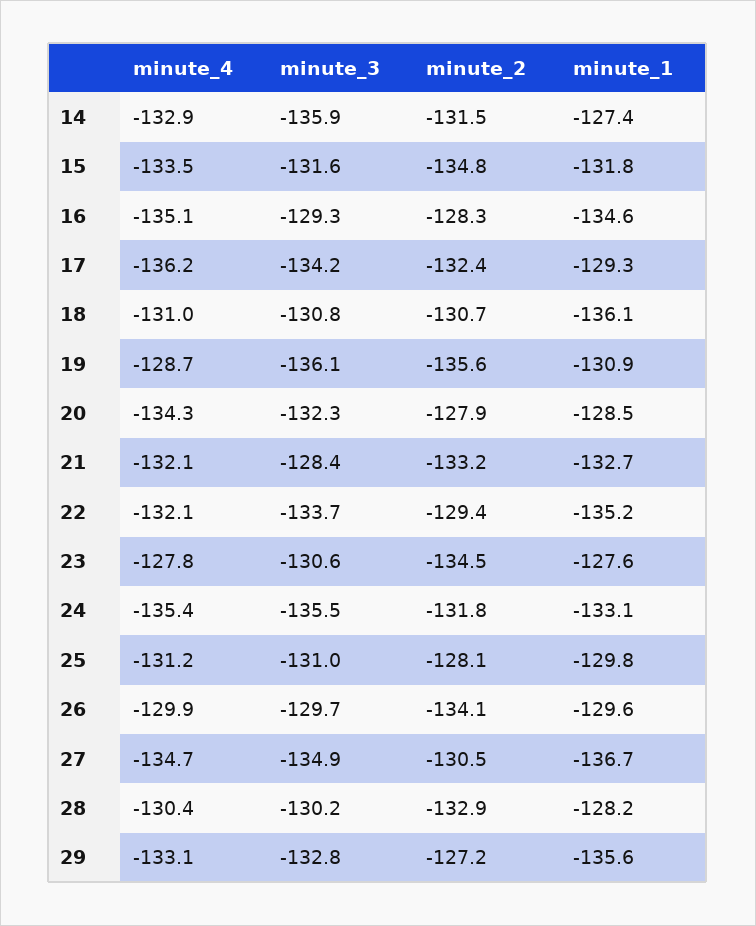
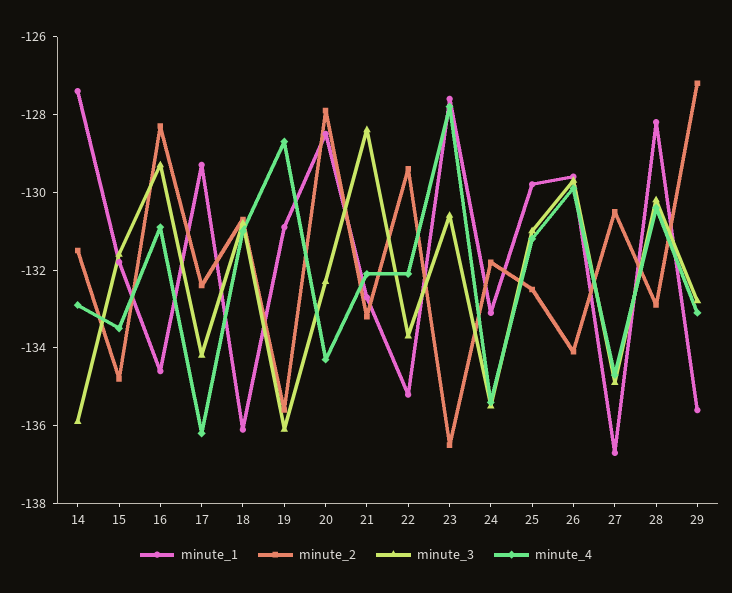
minute_4, 16: -135.1 -> -131
minute_2, 23: -134.5 -> -136.5
minute_2, 25: -128.1 -> -132.5

